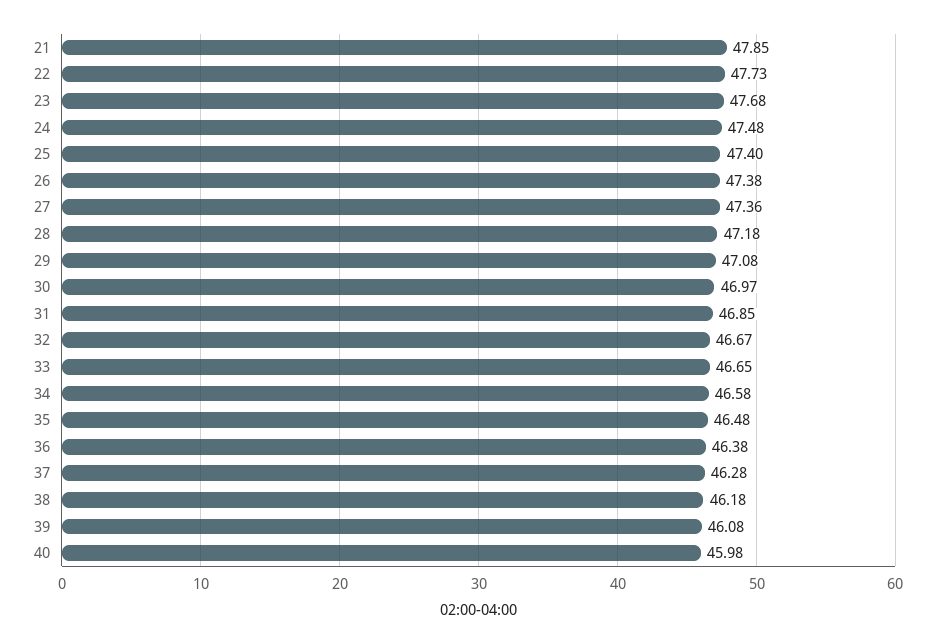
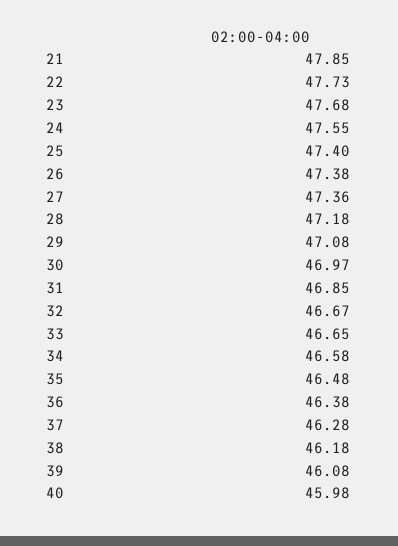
24: 47.48 -> 47.55

